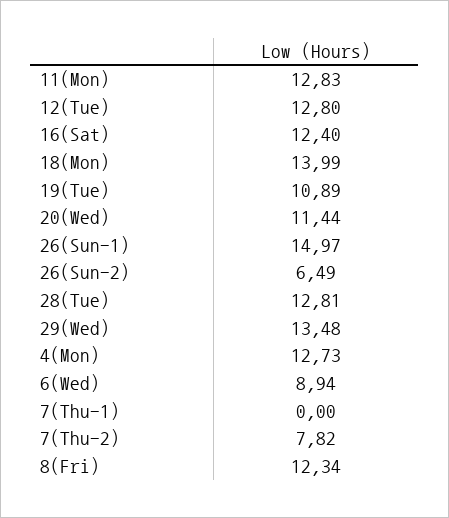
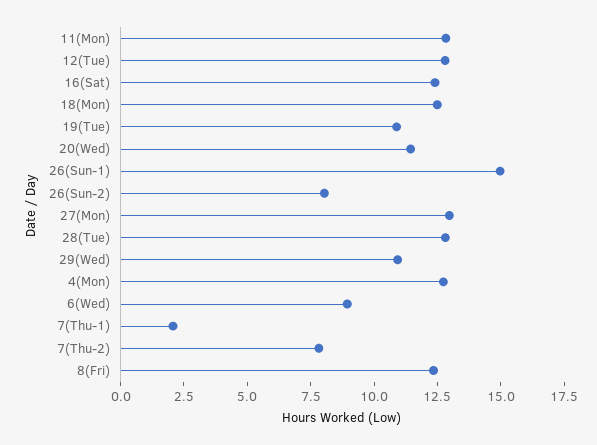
18(Mon): 13.99 -> 12.5
26(Sun-2): 6.49 -> 8
29(Wed): 13.48 -> 11
7(Thu-1): 0 -> 2
27(Mon): none -> 13

